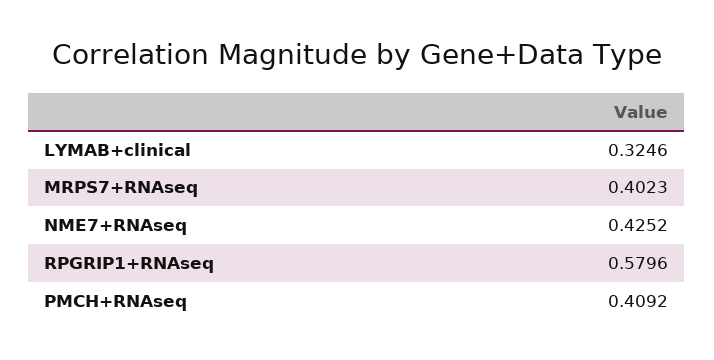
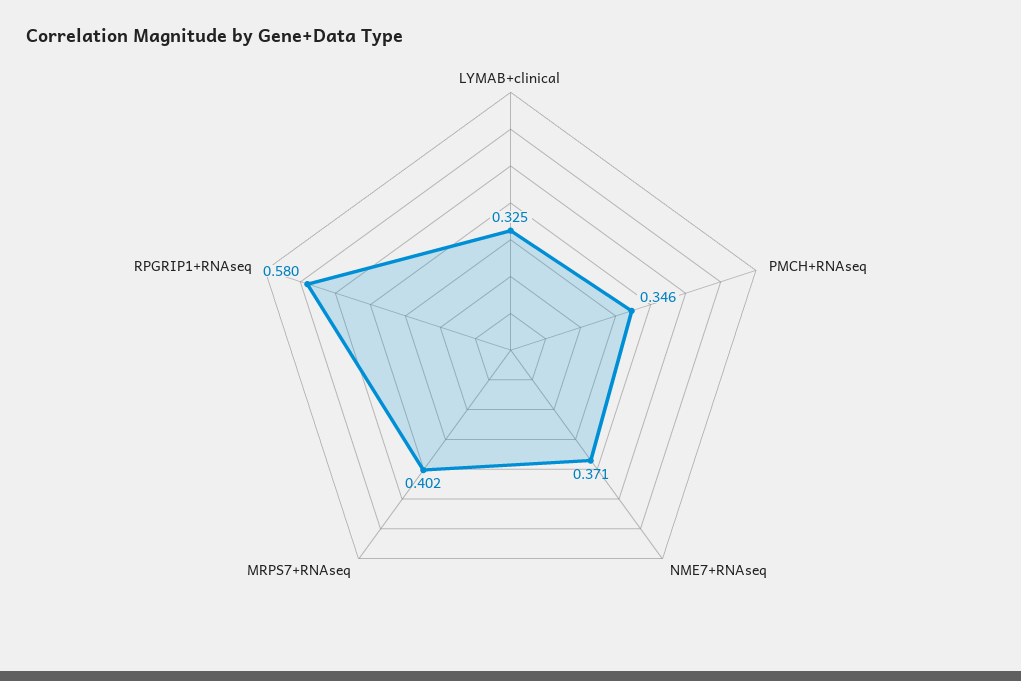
NME7+RNAseq: 0.4252 -> 0.371
PMCH+RNAseq: 0.4092 -> 0.346

